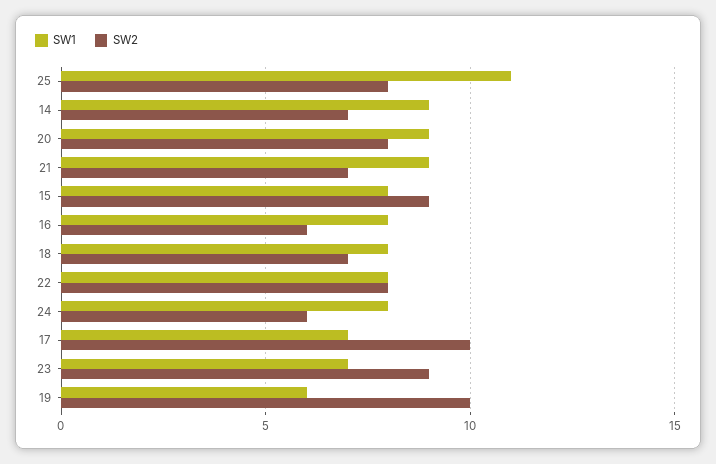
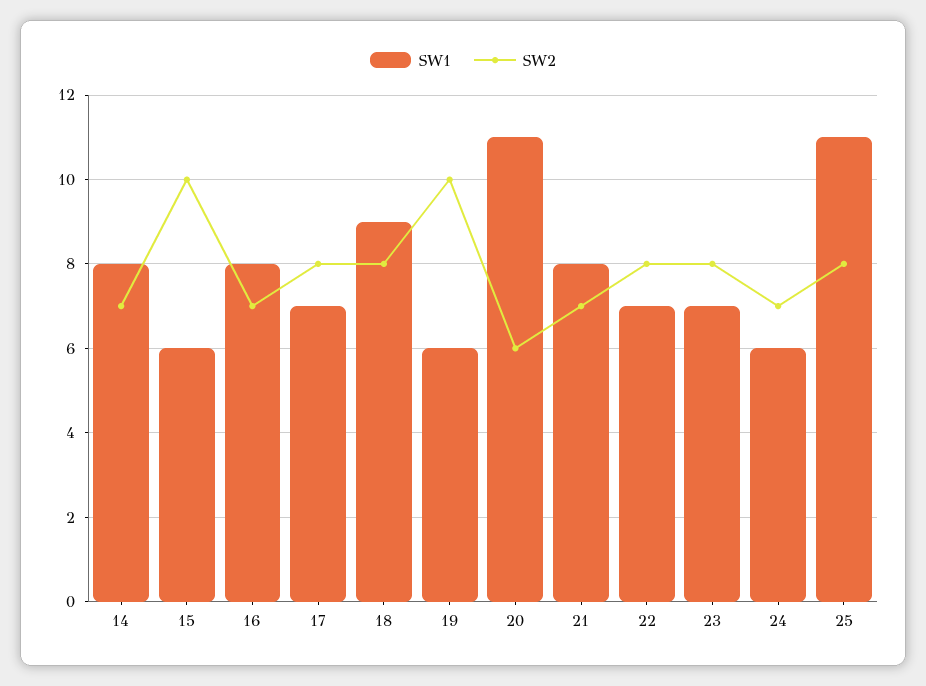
SW1, 14: 9 -> 8
SW1, 20: 9 -> 11
SW2, 20: 8 -> 6
SW1, 21: 9 -> 8
SW1, 15: 8 -> 6
SW2, 15: 9 -> 10
SW2, 16: 6 -> 7
SW1, 18: 8 -> 9
SW2, 18: 7 -> 8
SW1, 22: 8 -> 7
SW1, 24: 8 -> 6
SW2, 24: 6 -> 7
SW2, 17: 10 -> 8
SW2, 23: 9 -> 8

